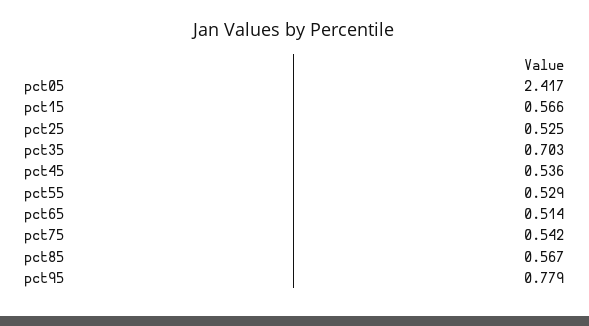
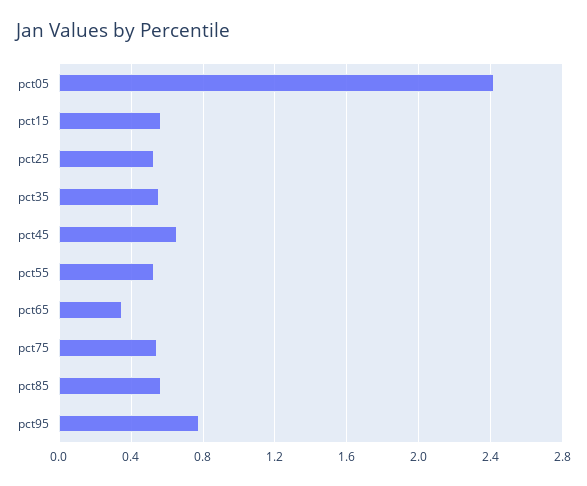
pct35: 0.703 -> 0.55
pct45: 0.536 -> 0.65
pct65: 0.514 -> 0.35

